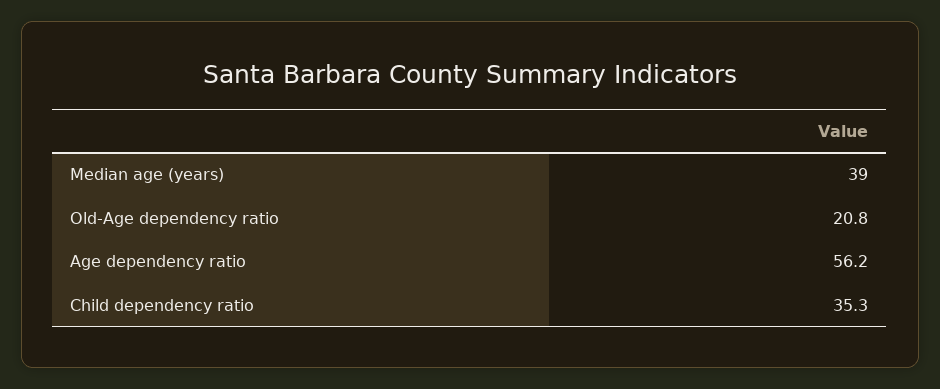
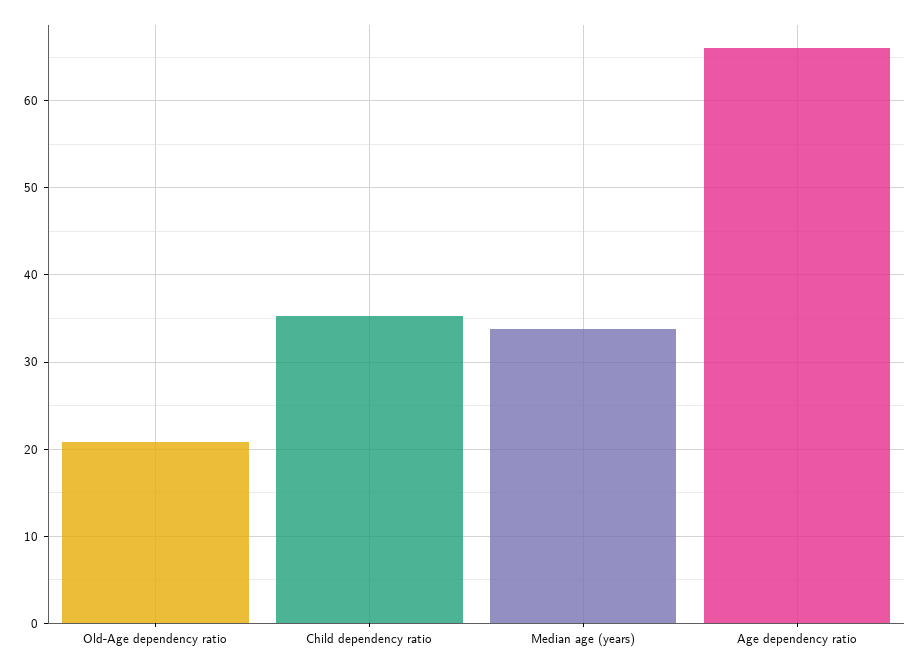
Median age (years): 39 -> 34
Age dependency ratio: 56.2 -> 66

